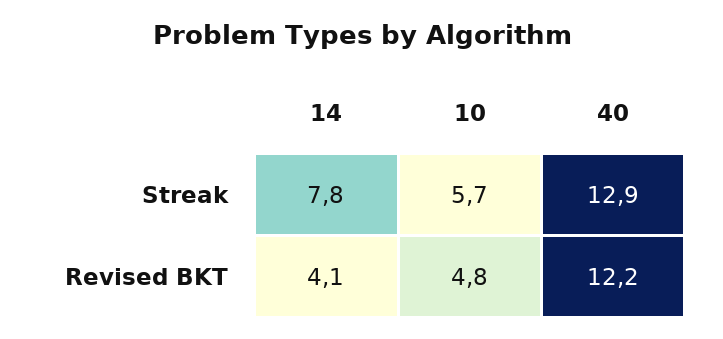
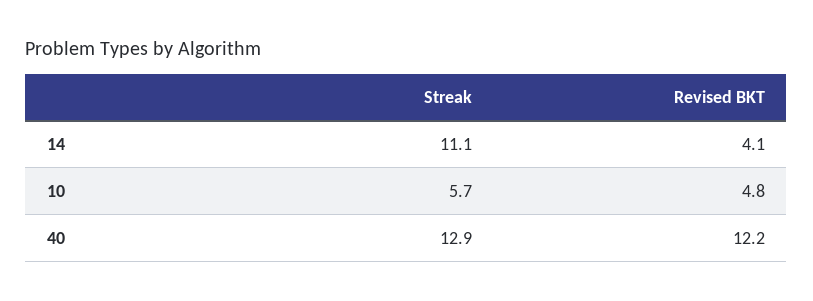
14, Streak: 7.8 -> 11.1

